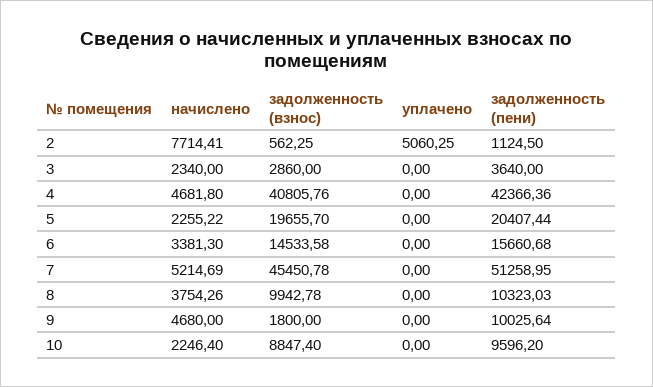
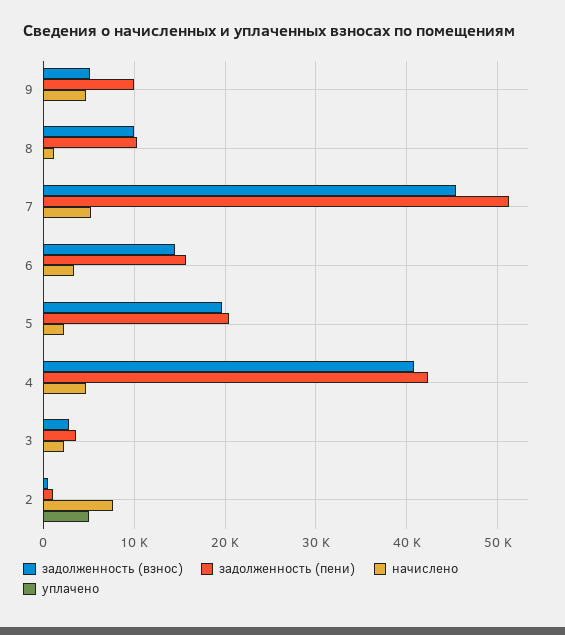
начислено, 8: 3754.26 -> 1000
задолженность (взнос), 9: 1800 -> 5000
начислено, 10: 2246.4 -> none
задолженность (взнос), 10: 8847.4 -> none
уплачено, 10: 0 -> none
задолженность (пени), 10: 9596.2 -> none

